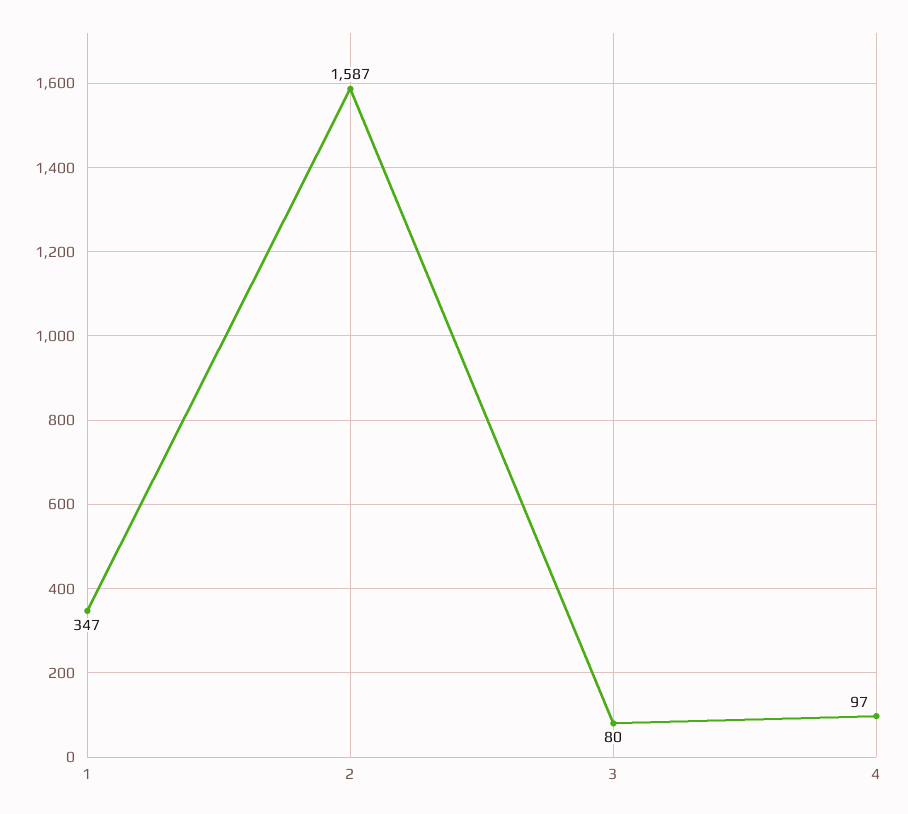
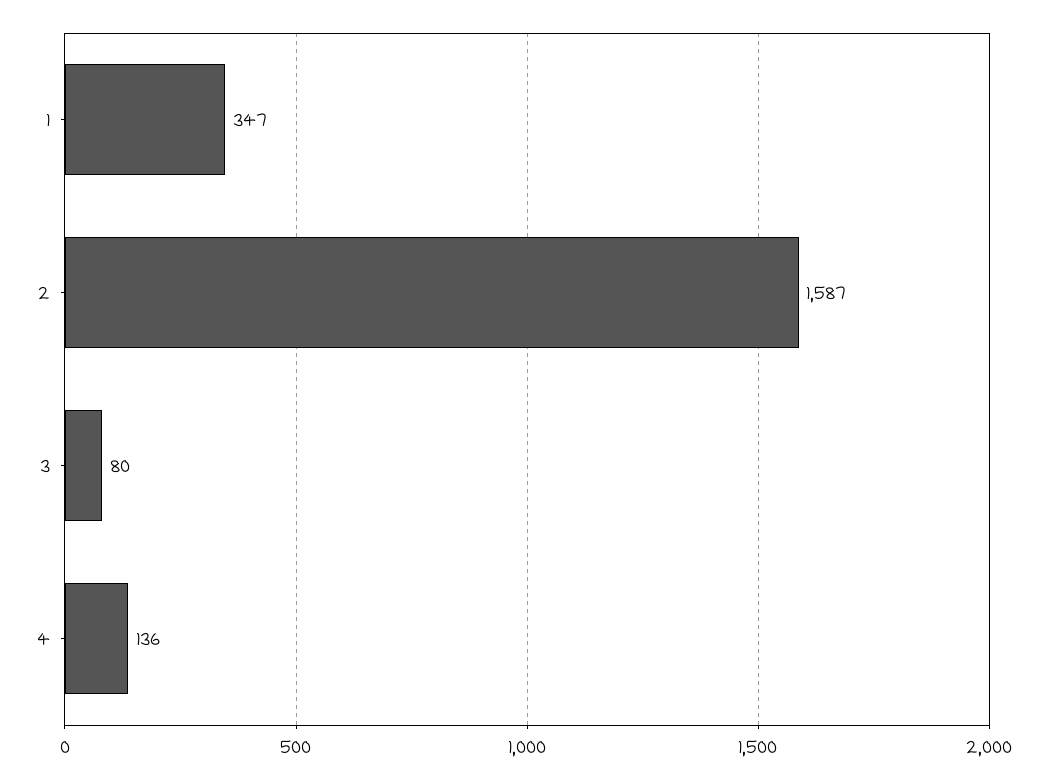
4: 97 -> 136

